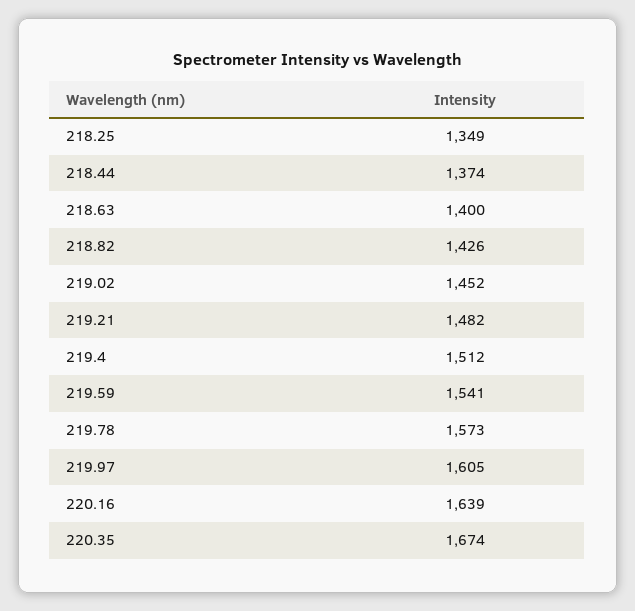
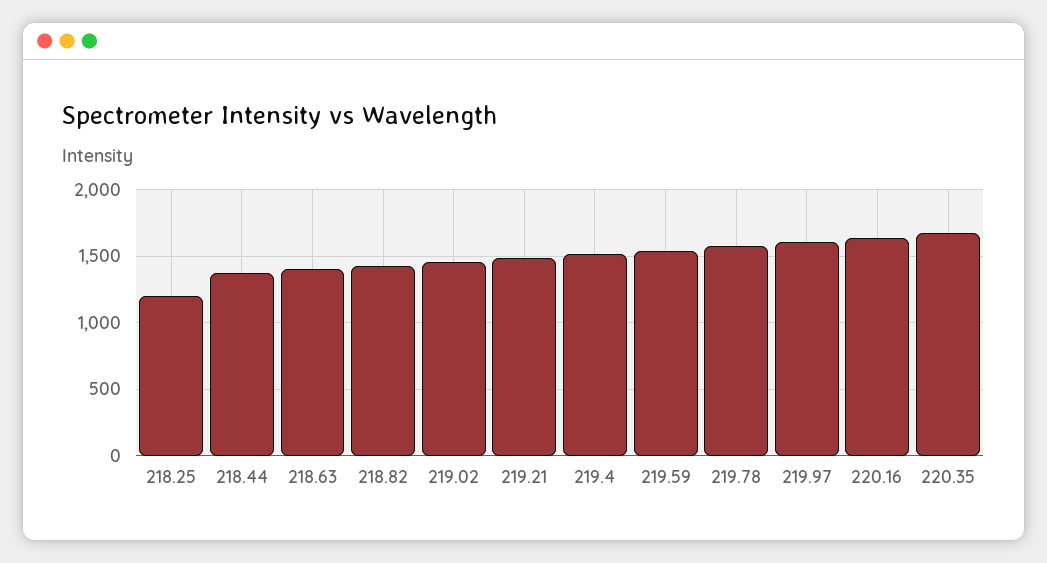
218.25: 1349 -> 1200

